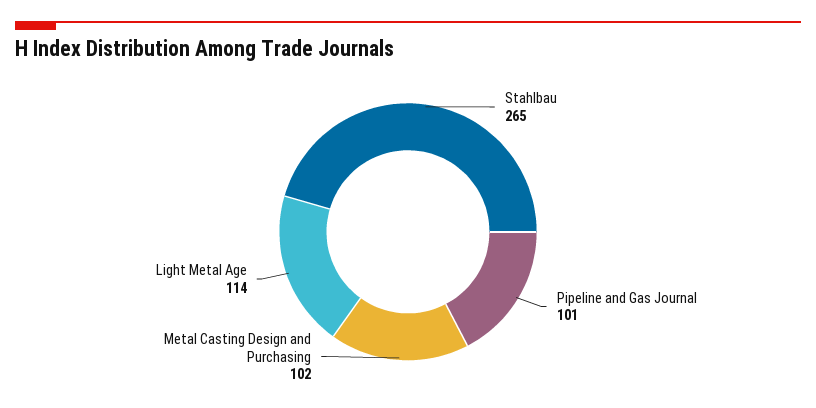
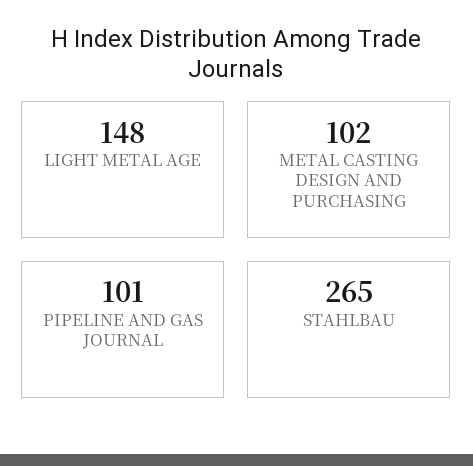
Light Metal Age: 114 -> 148

